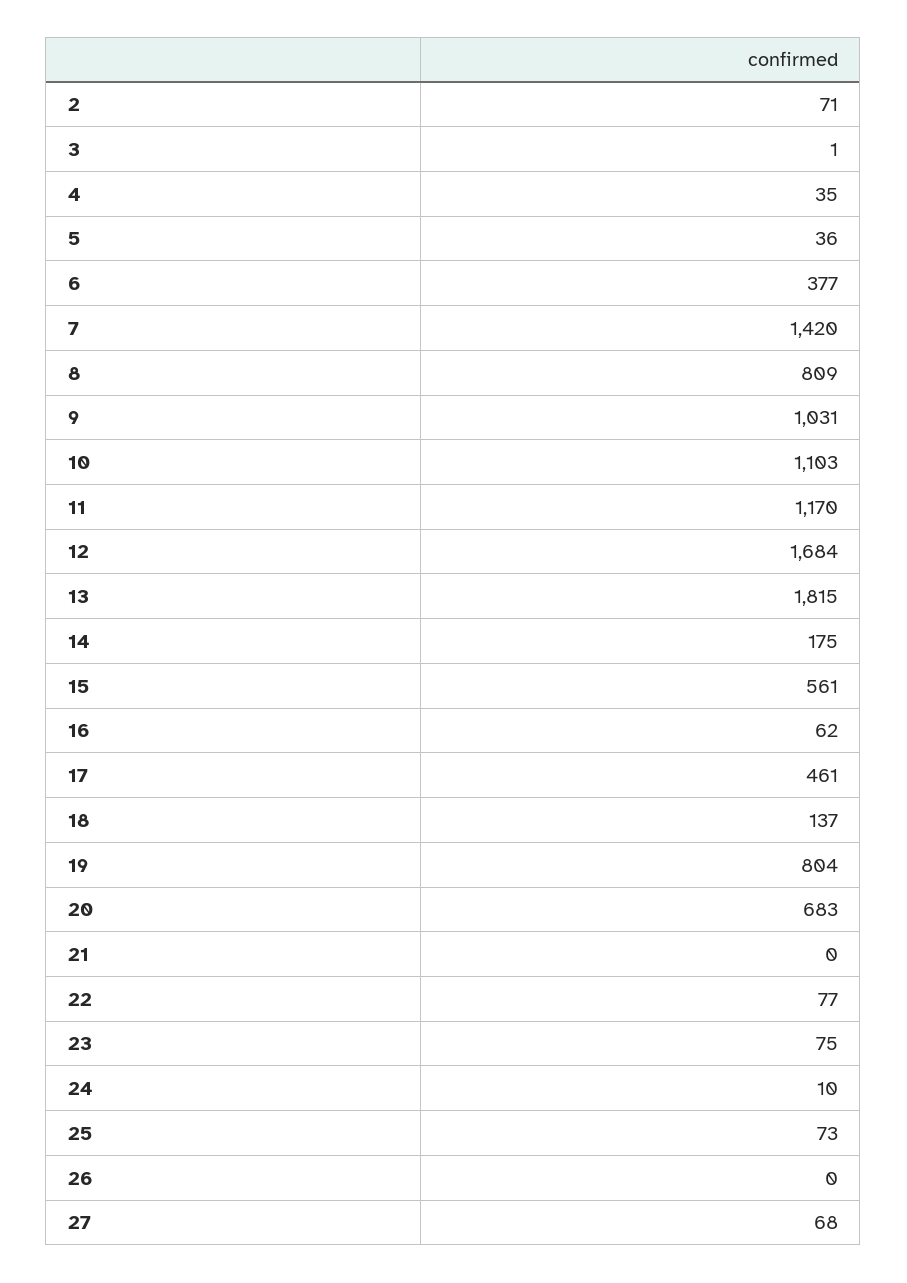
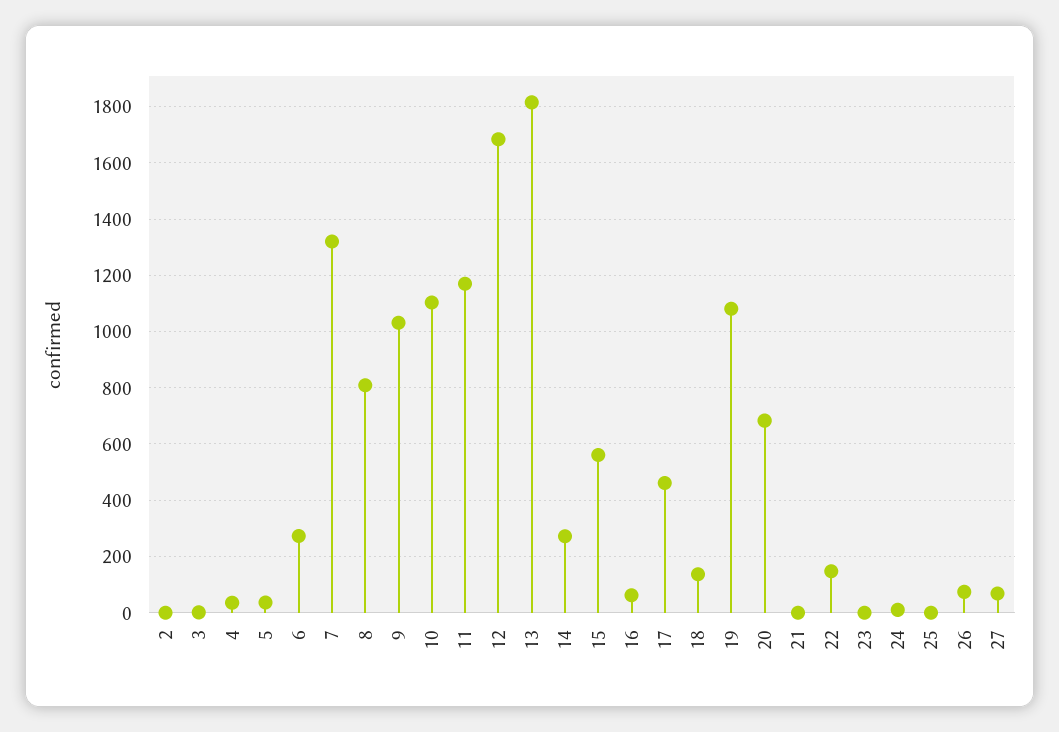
2: 71 -> 0
6: 377 -> 275
7: 1420 -> 1325
14: 175 -> 275
19: 804 -> 1075
22: 77 -> 150
23: 75 -> 0
25: 73 -> 0
26: 0 -> 75

